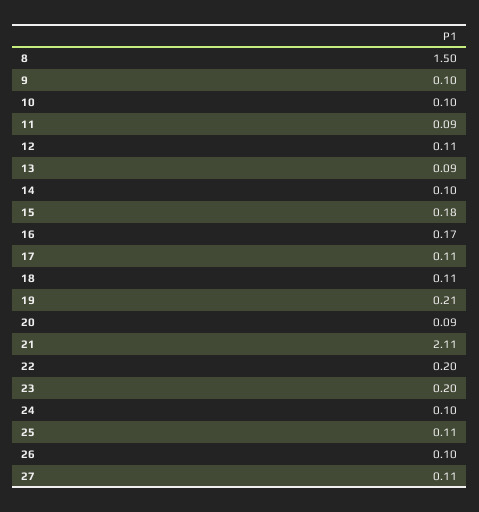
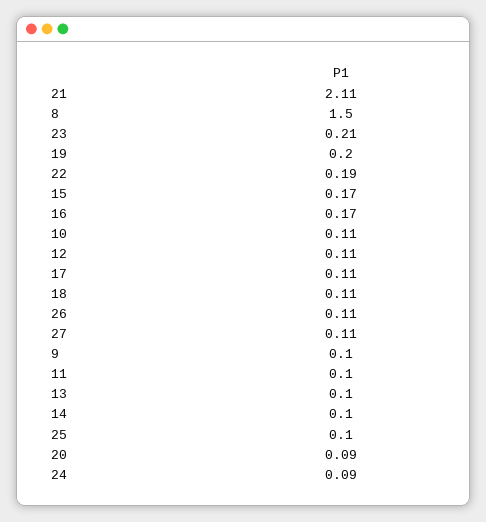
10: 0.1 -> 0.11
11: 0.09 -> 0.1
13: 0.09 -> 0.1
15: 0.18 -> 0.17
19: 0.21 -> 0.2
22: 0.2 -> 0.19
23: 0.2 -> 0.21
24: 0.1 -> 0.09
25: 0.11 -> 0.1
26: 0.1 -> 0.11

